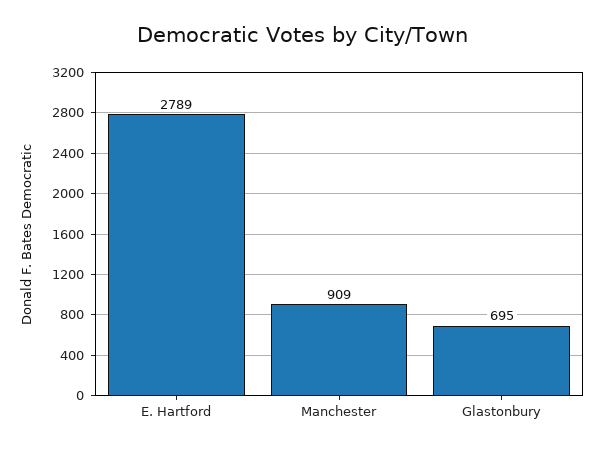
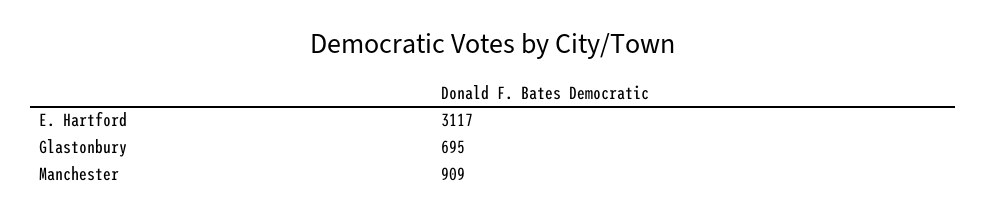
E. Hartford: 2789 -> 3117

